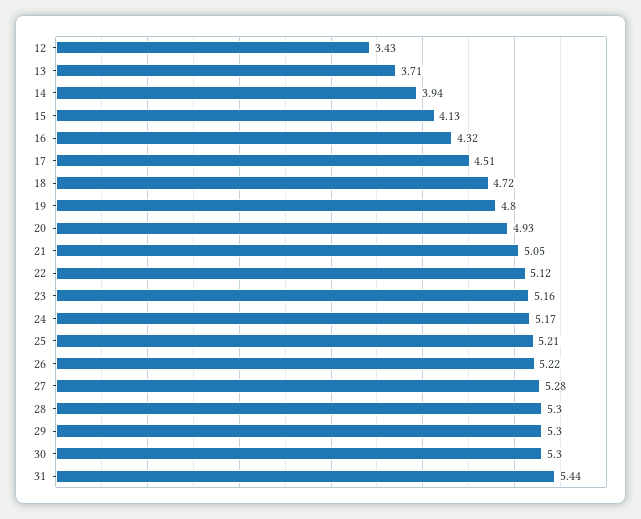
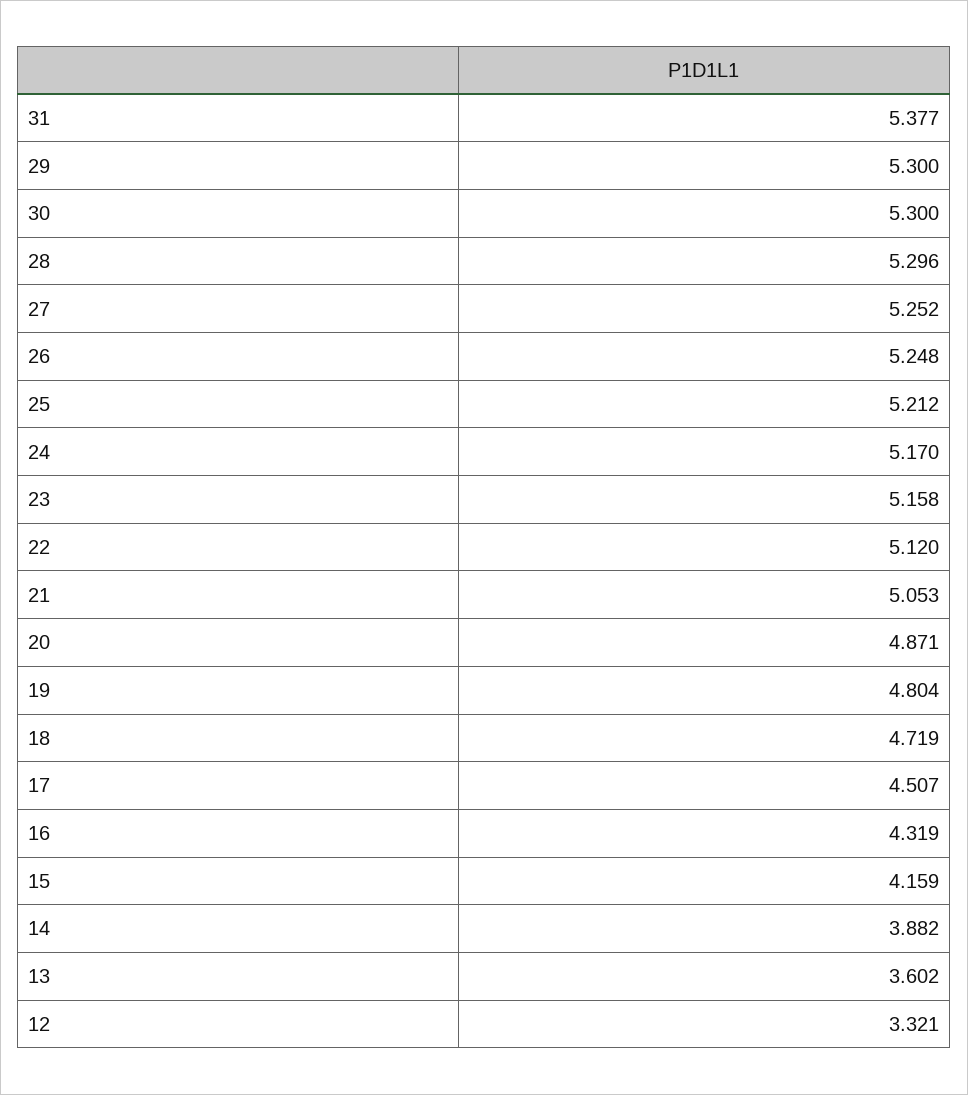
12: 3.43 -> 3.321
13: 3.71 -> 3.602
14: 3.94 -> 3.882
15: 4.13 -> 4.159
20: 4.93 -> 4.871
26: 5.22 -> 5.248
27: 5.28 -> 5.252
31: 5.44 -> 5.377

